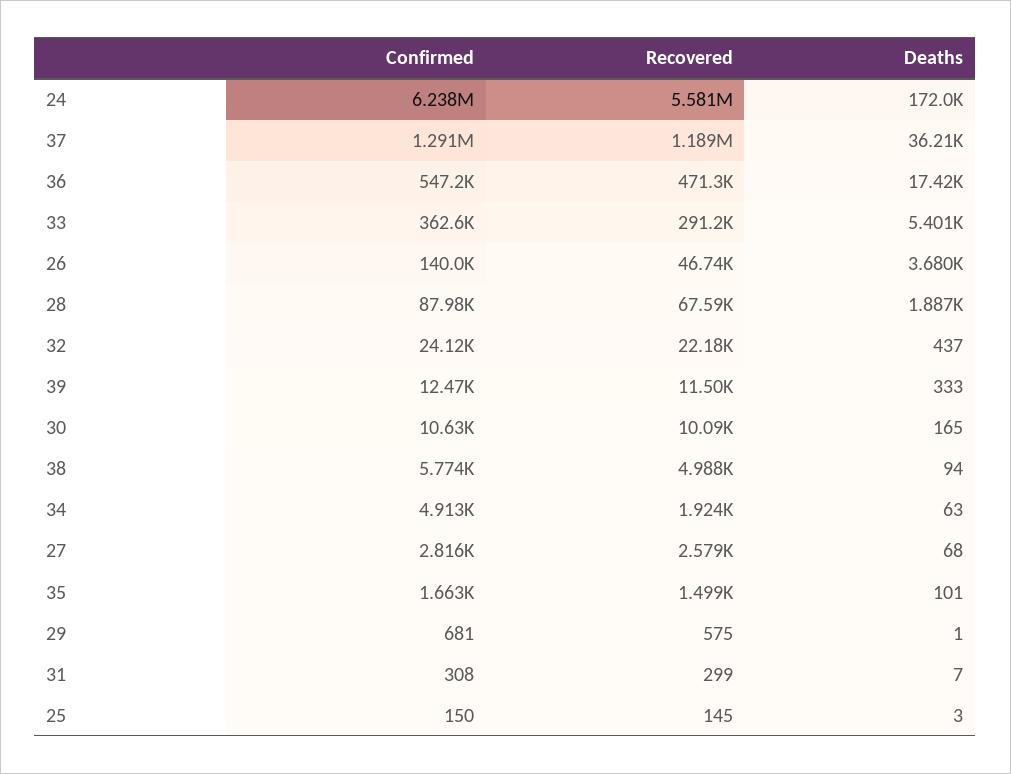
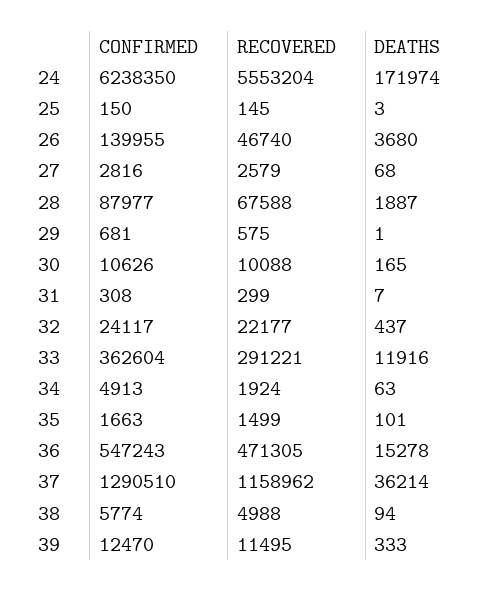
Recovered, 24: 5581000 -> 5553204
Recovered, 37: 1189000 -> 1158962
Deaths, 36: 17420 -> 15278
Deaths, 33: 5401 -> 11916

